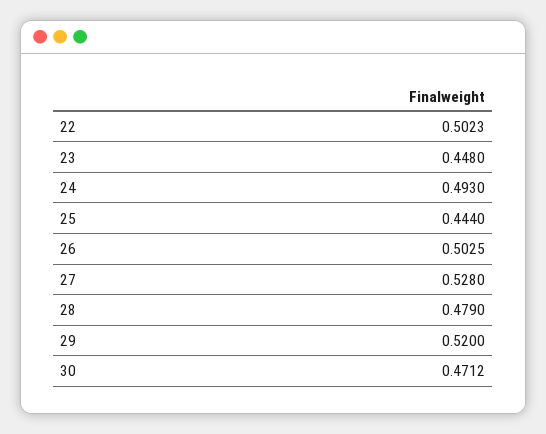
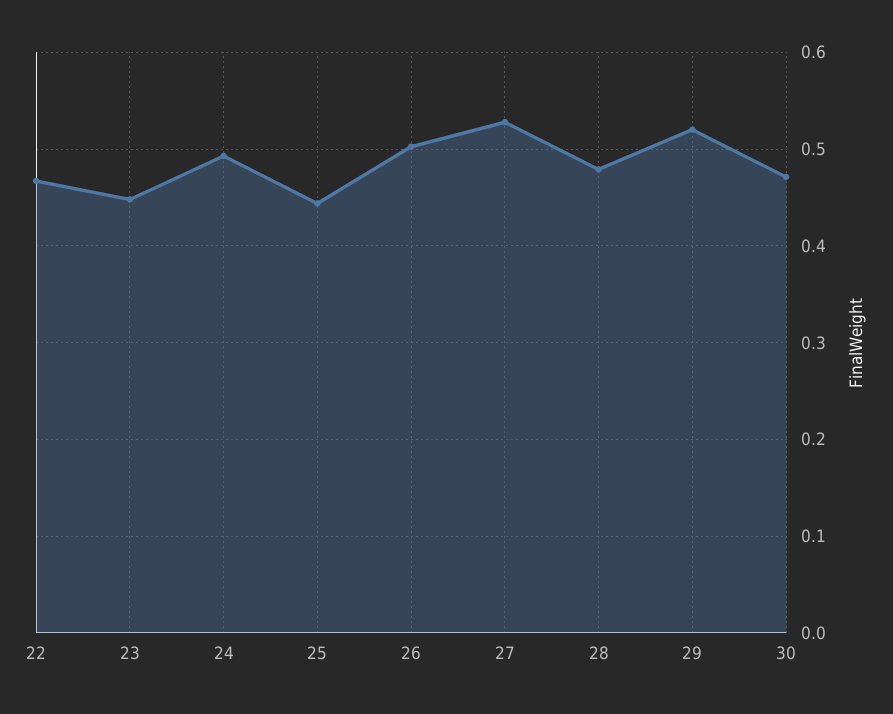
22: 0.5023 -> 0.47

